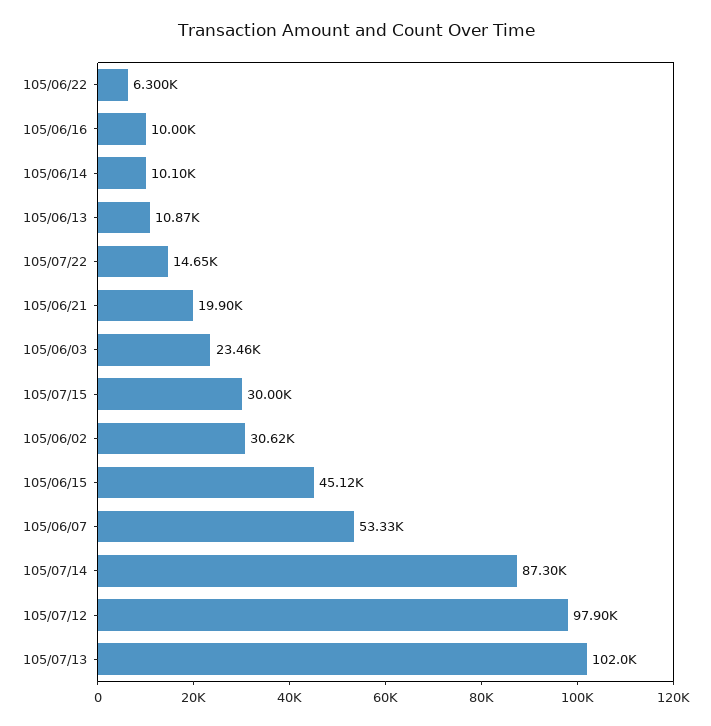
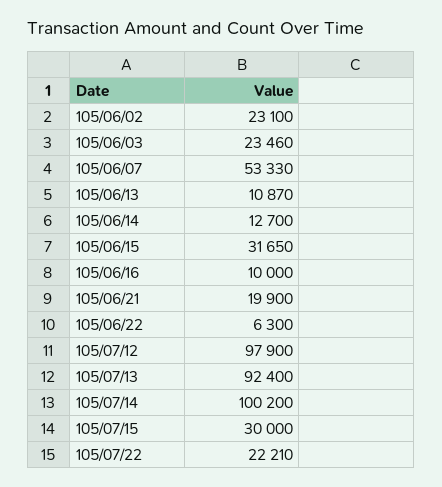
105/06/14: 10100 -> 12700
105/07/22: 14650 -> 22210
105/06/02: 30620 -> 23100
105/06/15: 45120 -> 31650
105/07/14: 87300 -> 100200
105/07/13: 102000 -> 92400

